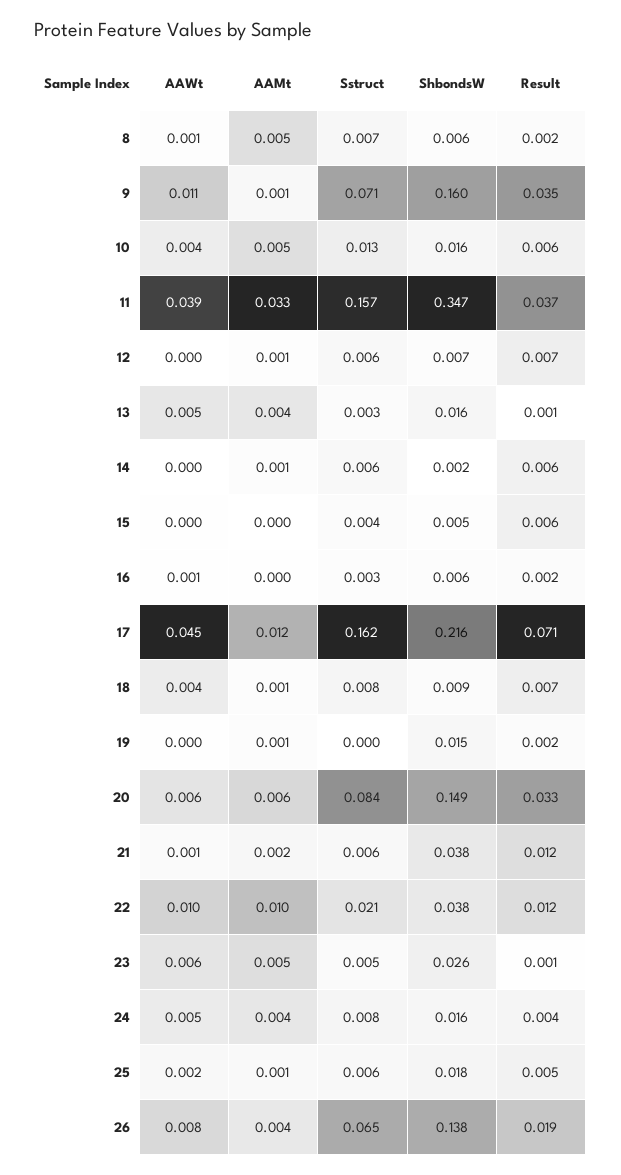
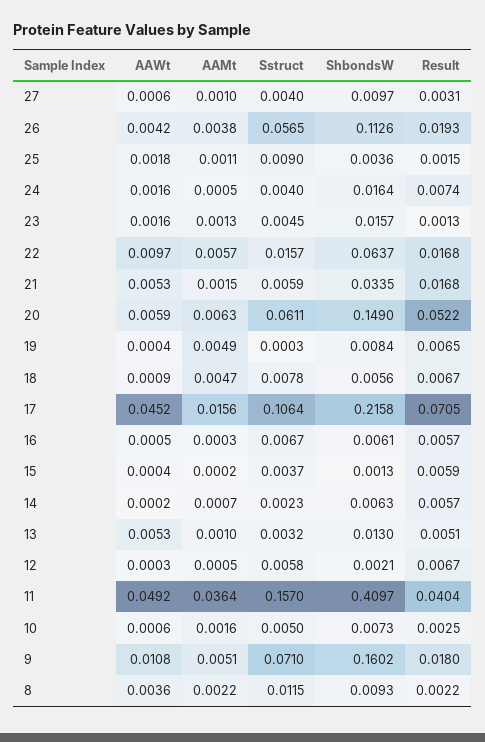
AAWt, 8: 0.001 -> 0.0036
AAMt, 8: 0.005 -> 0.0022
Sstruct, 8: 0.007 -> 0.0115
ShbondsW, 8: 0.006 -> 0.0093
AAMt, 9: 0.001 -> 0.0051
Result, 9: 0.035 -> 0.018
AAWt, 10: 0.004 -> 0.0006
AAMt, 10: 0.005 -> 0.0016
Sstruct, 10: 0.013 -> 0.005
ShbondsW, 10: 0.016 -> 0.0073
Result, 10: 0.006 -> 0.0025
AAWt, 11: 0.039 -> 0.0492
AAMt, 11: 0.033 -> 0.0364
ShbondsW, 11: 0.347 -> 0.4097
Result, 11: 0.037 -> 0.0404
ShbondsW, 12: 0.007 -> 0.0021
AAMt, 13: 0.004 -> 0.001
ShbondsW, 13: 0.016 -> 0.013
Result, 13: 0.001 -> 0.0051
Sstruct, 14: 0.006 -> 0.0023
ShbondsW, 14: 0.002 -> 0.0063
ShbondsW, 15: 0.005 -> 0.0013
Sstruct, 16: 0.003 -> 0.0067
Result, 16: 0.002 -> 0.0057
AAMt, 17: 0.012 -> 0.0156
Sstruct, 17: 0.162 -> 0.1064
AAWt, 18: 0.004 -> 0.0009
AAMt, 18: 0.001 -> 0.0047
ShbondsW, 18: 0.009 -> 0.0056
AAMt, 19: 0.001 -> 0.0049
ShbondsW, 19: 0.015 -> 0.0084
Result, 19: 0.002 -> 0.0065
Sstruct, 20: 0.084 -> 0.0611
Result, 20: 0.033 -> 0.0522
AAWt, 21: 0.001 -> 0.0053
ShbondsW, 21: 0.038 -> 0.0335
Result, 21: 0.012 -> 0.0168
AAMt, 22: 0.01 -> 0.0057
Sstruct, 22: 0.021 -> 0.0157
ShbondsW, 22: 0.038 -> 0.0637
Result, 22: 0.012 -> 0.0168
AAWt, 23: 0.006 -> 0.0016
AAMt, 23: 0.005 -> 0.0013
ShbondsW, 23: 0.026 -> 0.0157
AAWt, 24: 0.005 -> 0.0016
AAMt, 24: 0.004 -> 0.0005
Sstruct, 24: 0.008 -> 0.004
Result, 24: 0.004 -> 0.0074
Sstruct, 25: 0.006 -> 0.009
ShbondsW, 25: 0.018 -> 0.0036
Result, 25: 0.005 -> 0.0015
AAWt, 26: 0.008 -> 0.0042
Sstruct, 26: 0.065 -> 0.0565
ShbondsW, 26: 0.138 -> 0.1126
AAWt, 27: none -> 0.0006
AAMt, 27: none -> 0.001
Sstruct, 27: none -> 0.004
ShbondsW, 27: none -> 0.0097
Result, 27: none -> 0.0031

